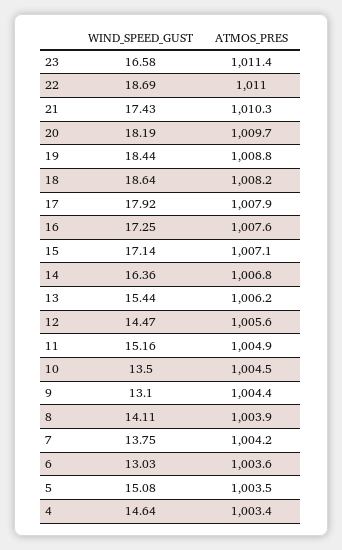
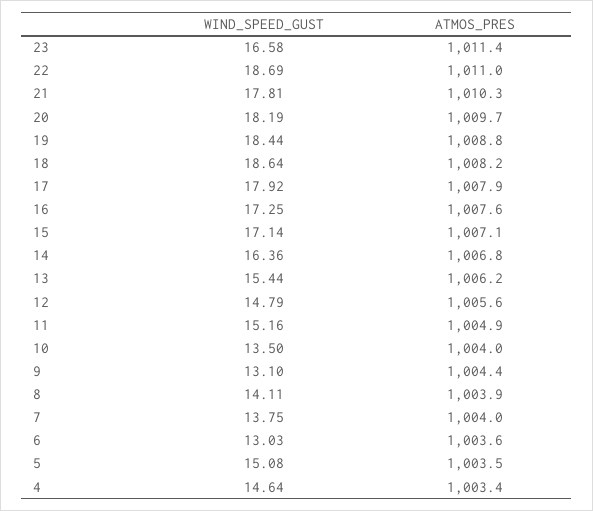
WIND_SPEED_GUST, 21: 17.43 -> 17.81
WIND_SPEED_GUST, 12: 14.47 -> 14.79
ATMOS_PRES, 10: 1004.5 -> 1004
ATMOS_PRES, 7: 1004.2 -> 1004

